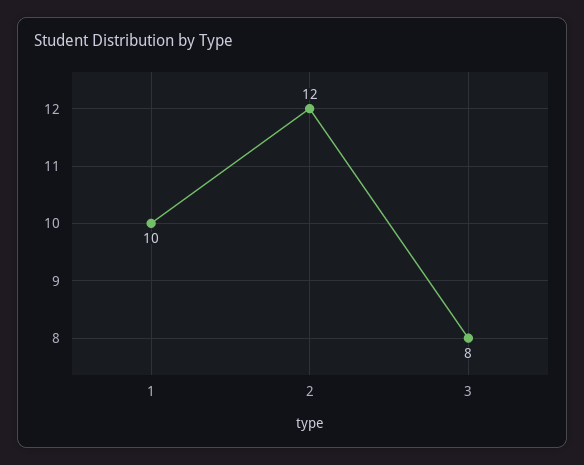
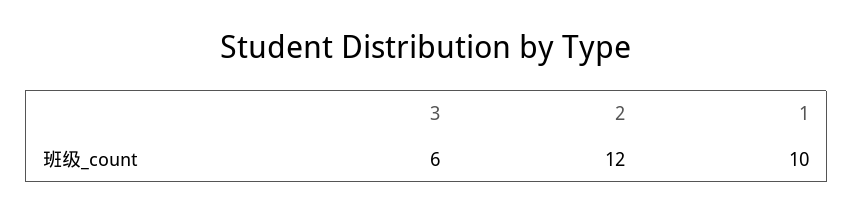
3: 8 -> 6

